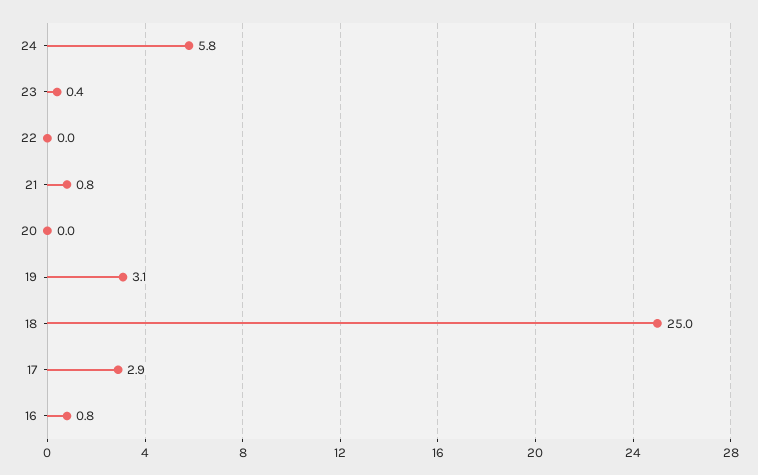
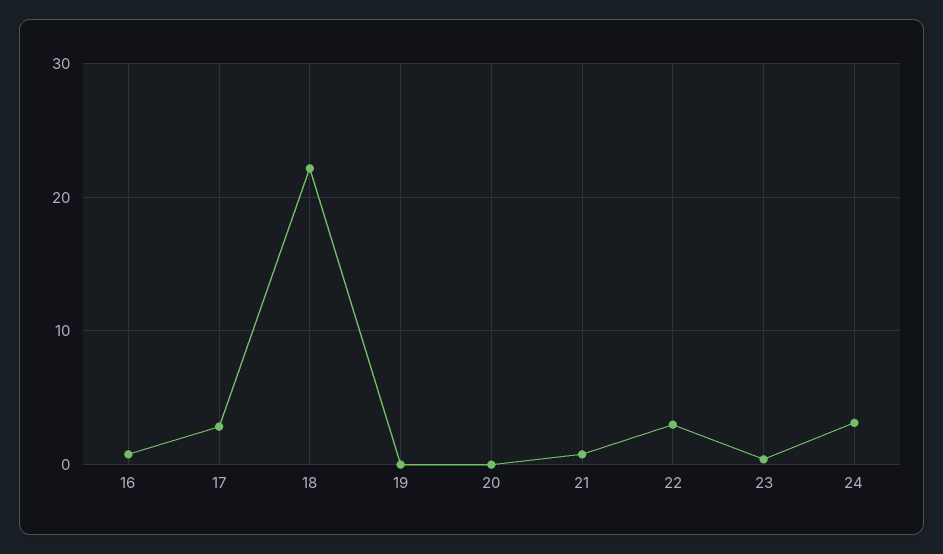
24: 5.8 -> 3
22: 0 -> 3
19: 3.1 -> 0
18: 25 -> 22

